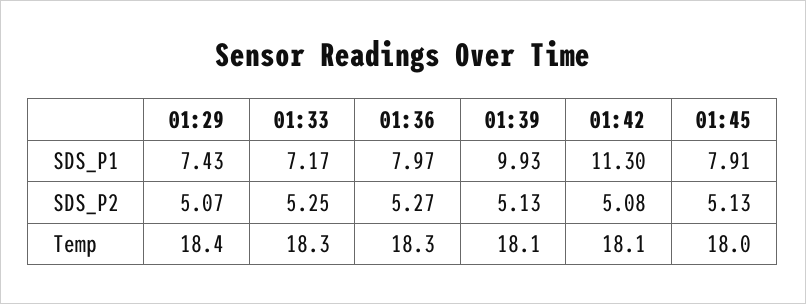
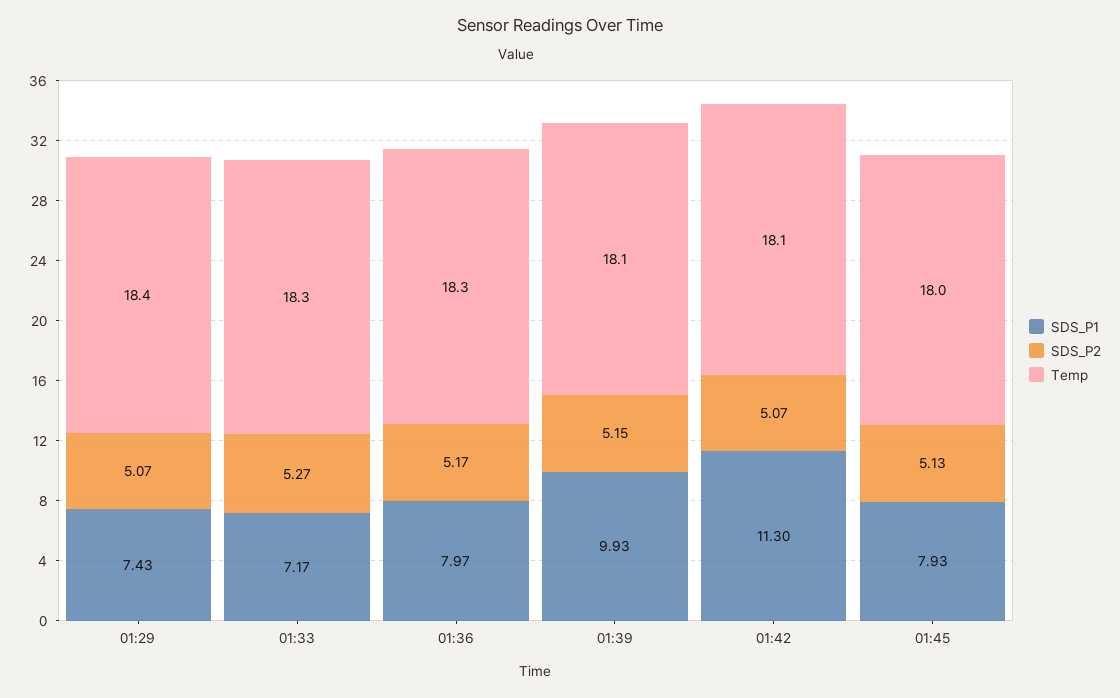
SDS_P1, 01:45: 7.91 -> 7.93
SDS_P2, 01:33: 5.25 -> 5.27
SDS_P2, 01:36: 5.27 -> 5.17
SDS_P2, 01:39: 5.13 -> 5.15
SDS_P2, 01:42: 5.08 -> 5.07

